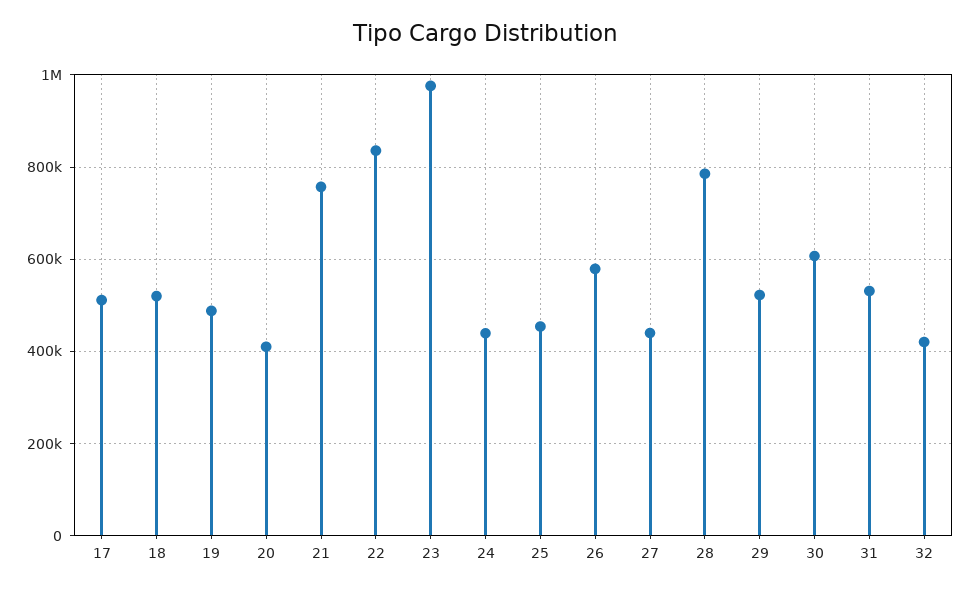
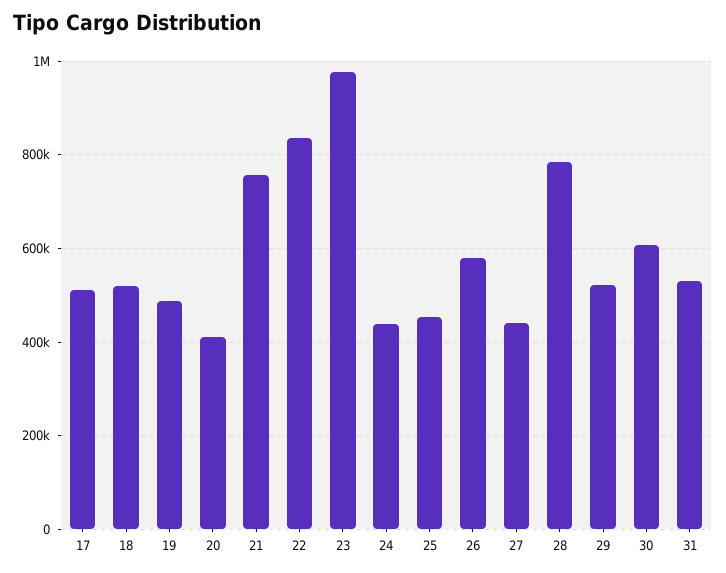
32: 420000 -> none

